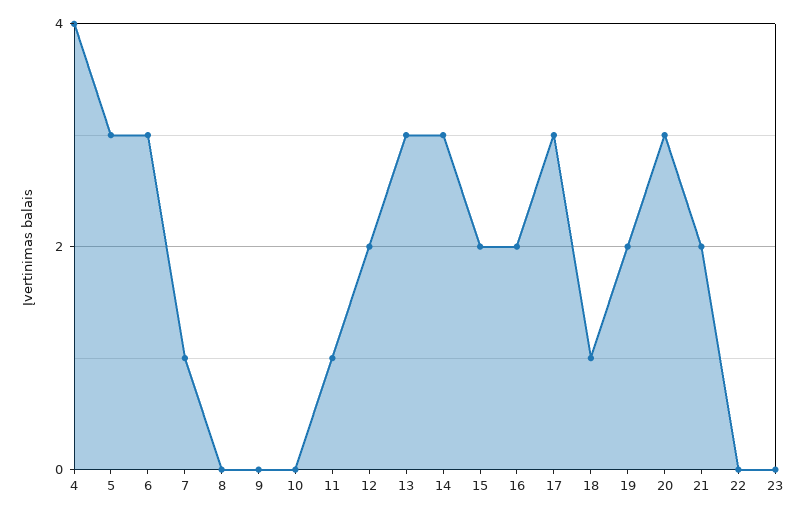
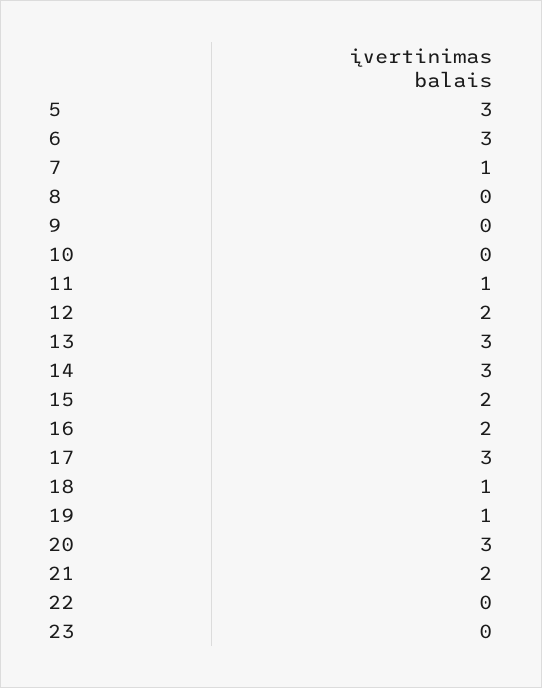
4: 4 -> none
19: 2 -> 1

